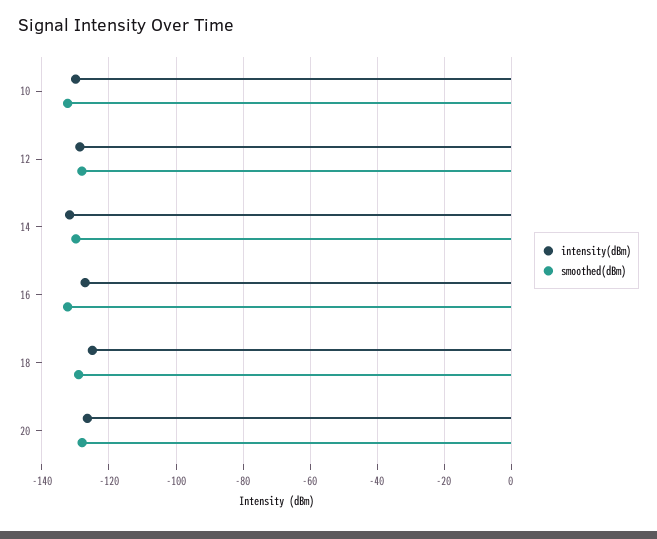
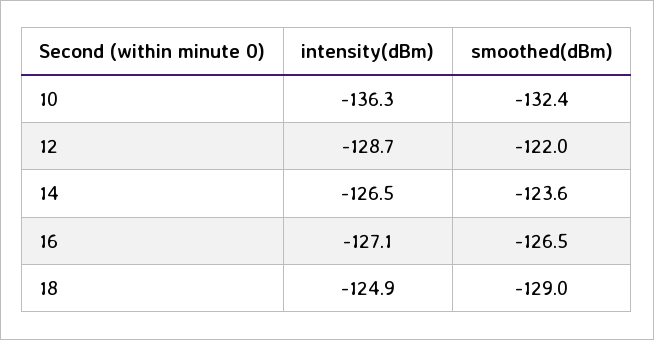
intensity(dBm), 10: -130 -> -136.3
smoothed(dBm), 12: -128 -> -122
intensity(dBm), 14: -132 -> -126.5
smoothed(dBm), 14: -130 -> -123.6
smoothed(dBm), 16: -132 -> -126.5
intensity(dBm), 20: -126 -> none
smoothed(dBm), 20: -128 -> none

